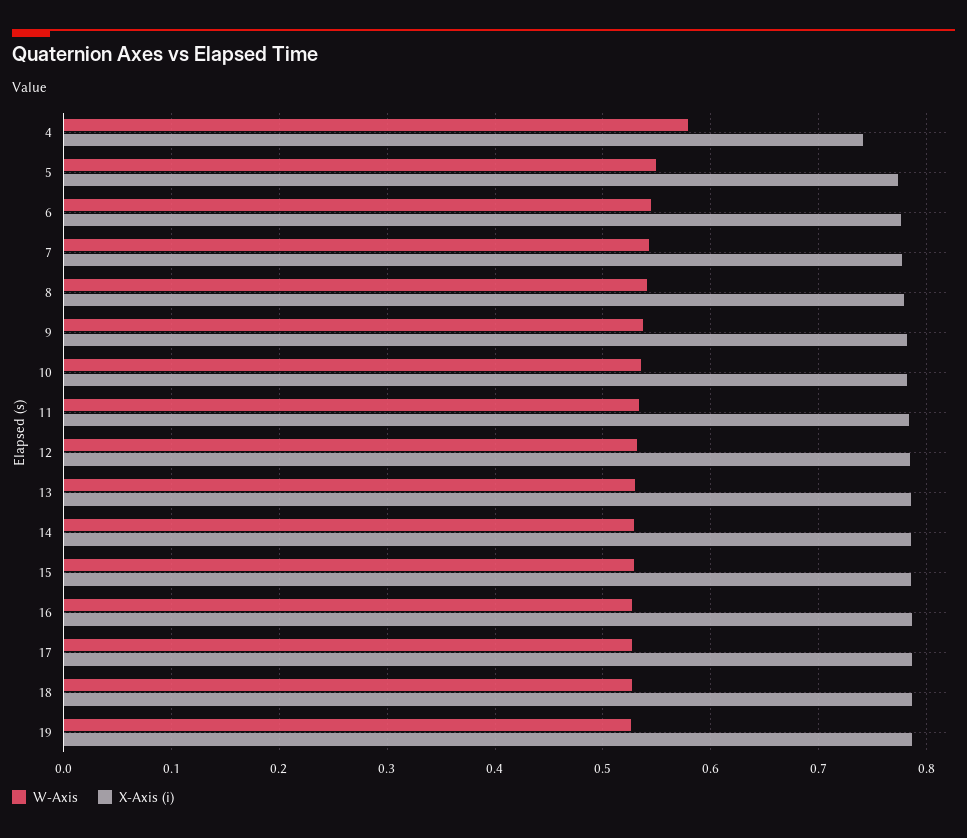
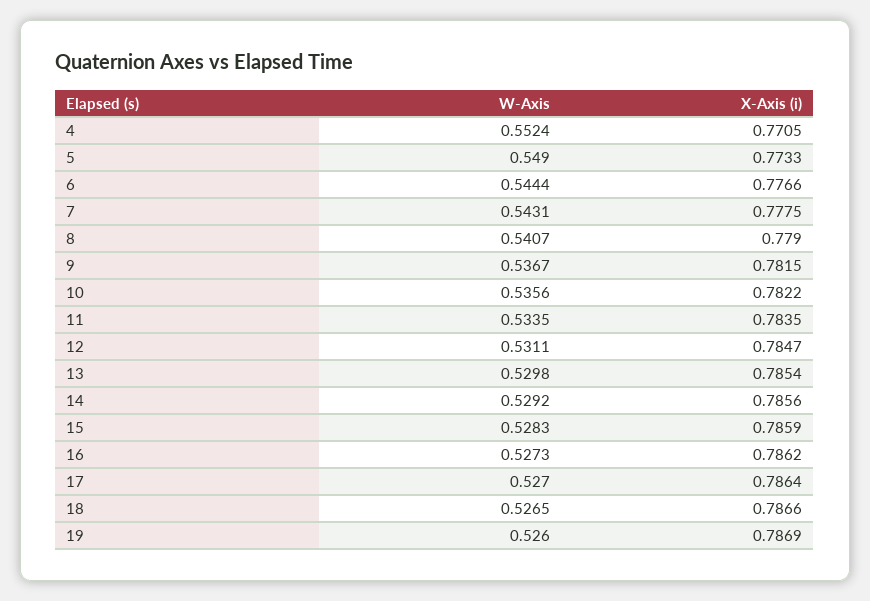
W-Axis, 4: 0.58 -> 0.5524
X-Axis (i), 4: 0.74 -> 0.7705

